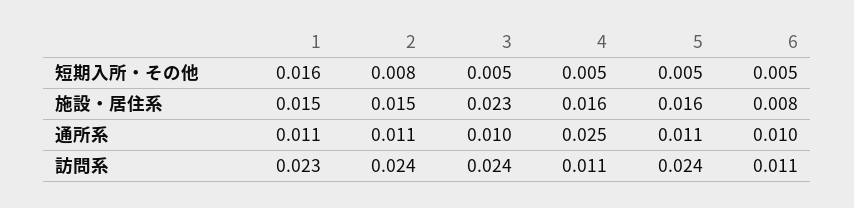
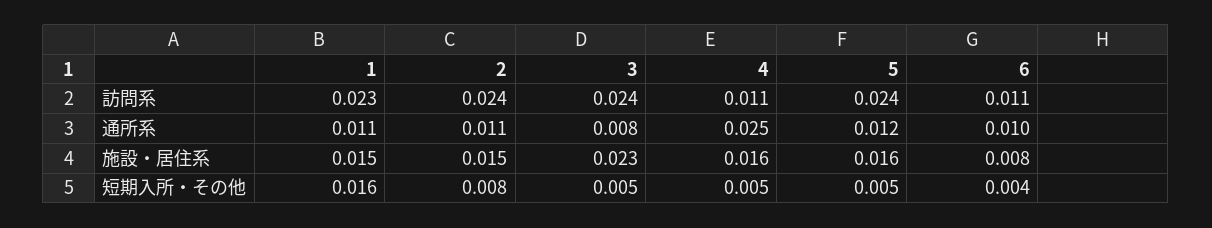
6, 短期入所・その他: 0.005 -> 0.004
3, 通所系: 0.01 -> 0.008
5, 通所系: 0.011 -> 0.012

